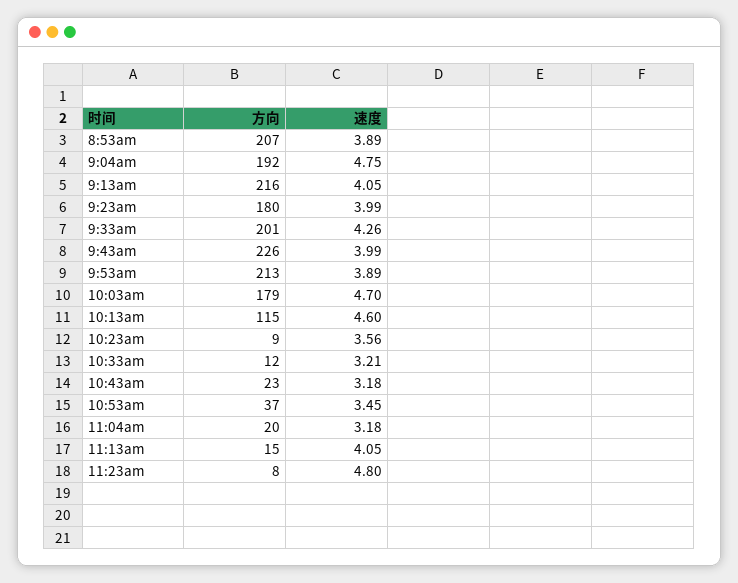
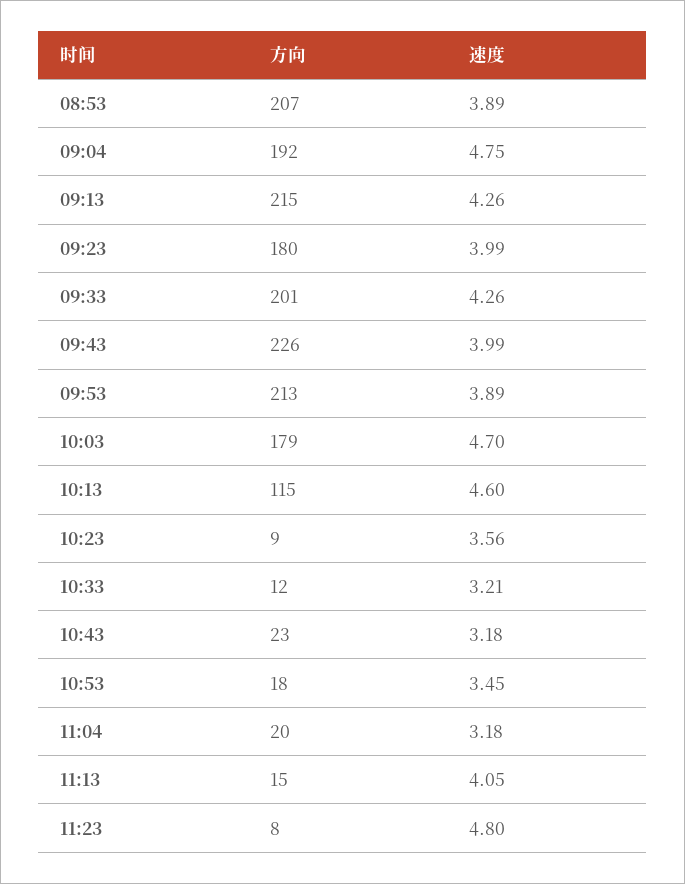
方向, 9:13am: 216 -> 215
速度, 9:13am: 4.05 -> 4.26
方向, 10:53am: 37 -> 18

